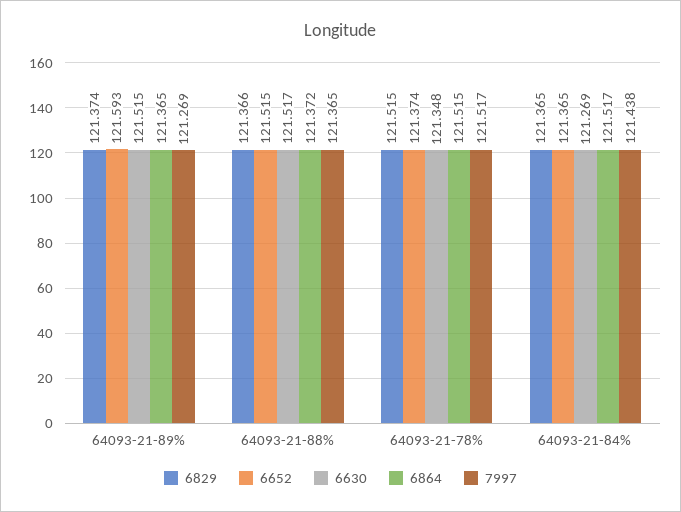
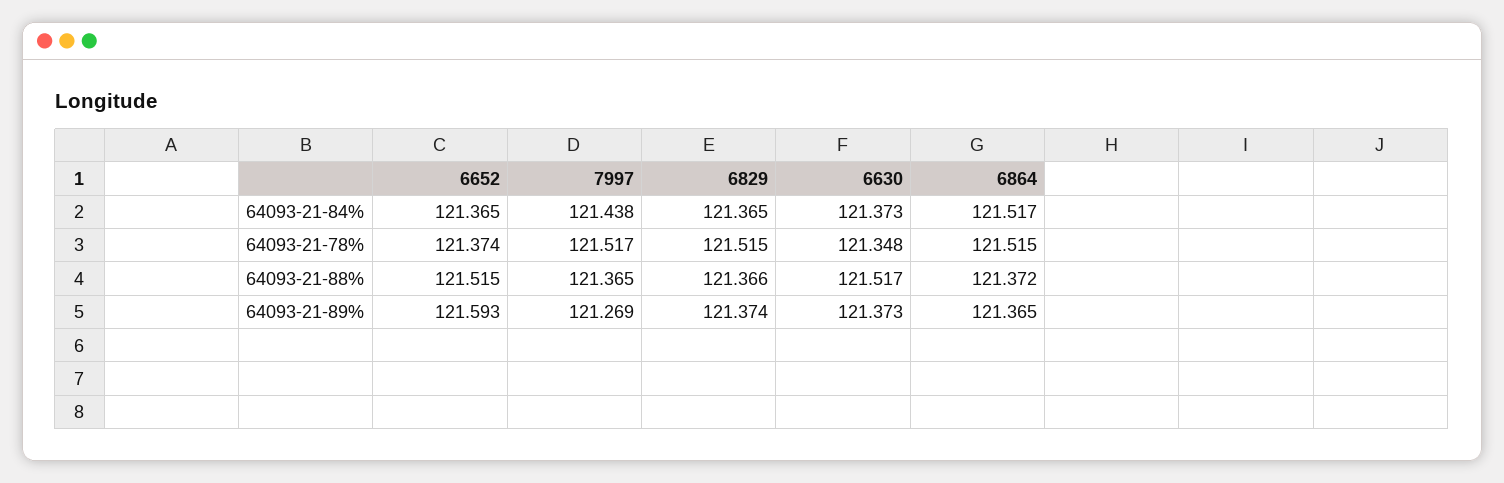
6630, 64093-21-89%: 121.515 -> 121.373
6630, 64093-21-84%: 121.269 -> 121.373

